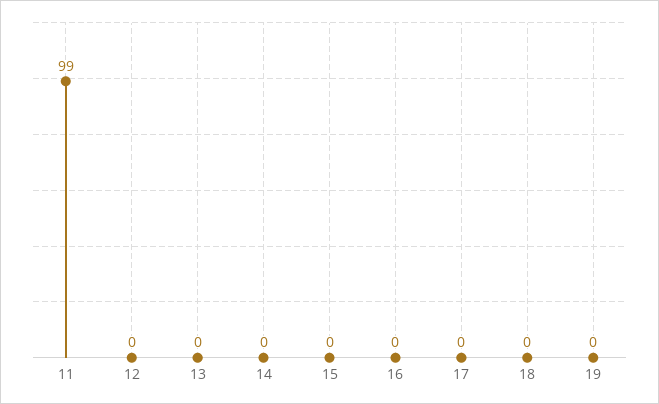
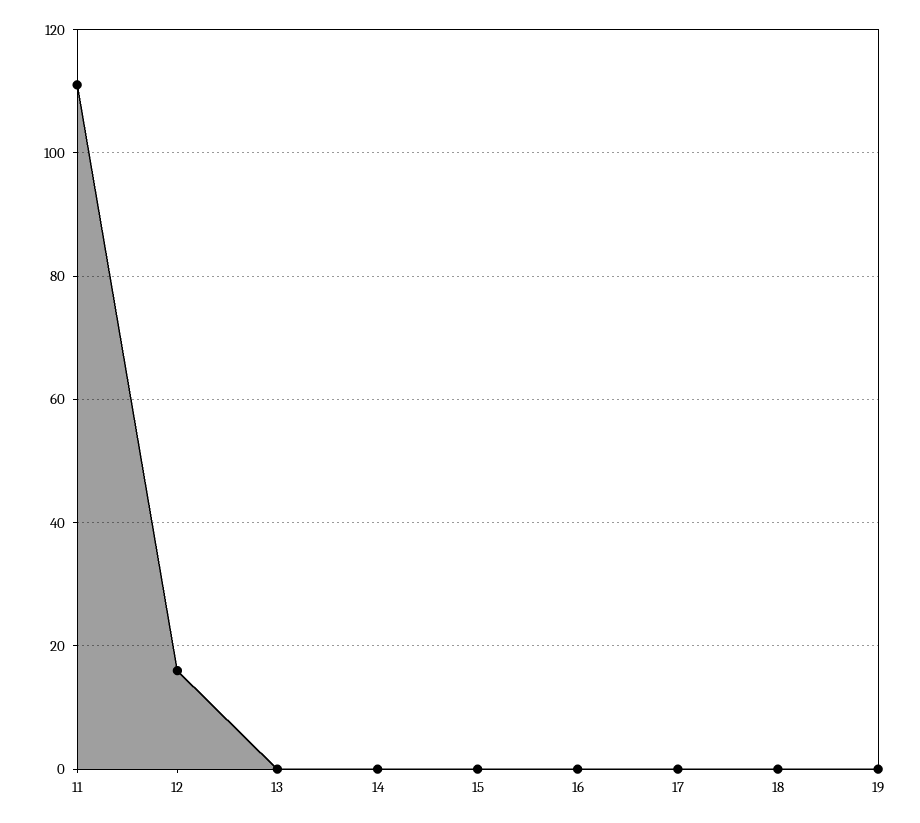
11: 99 -> 110
12: 0 -> 15

